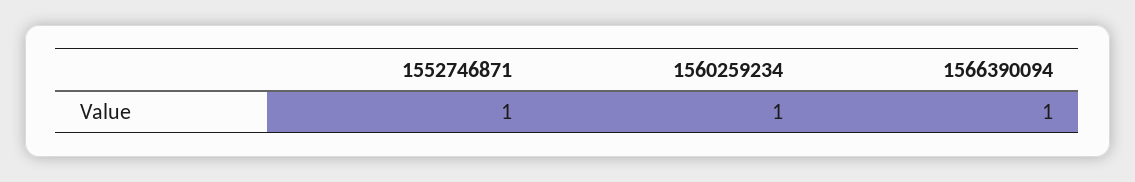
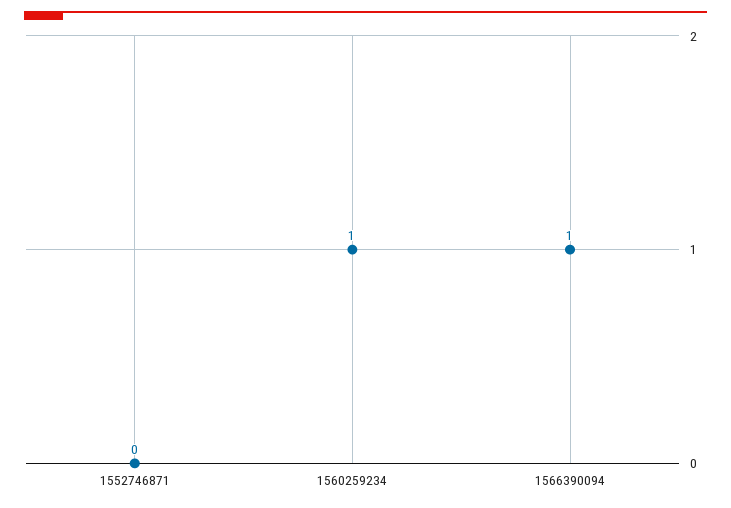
1552746871: 1 -> 0

